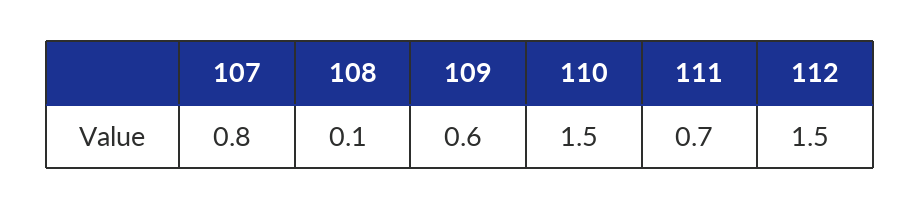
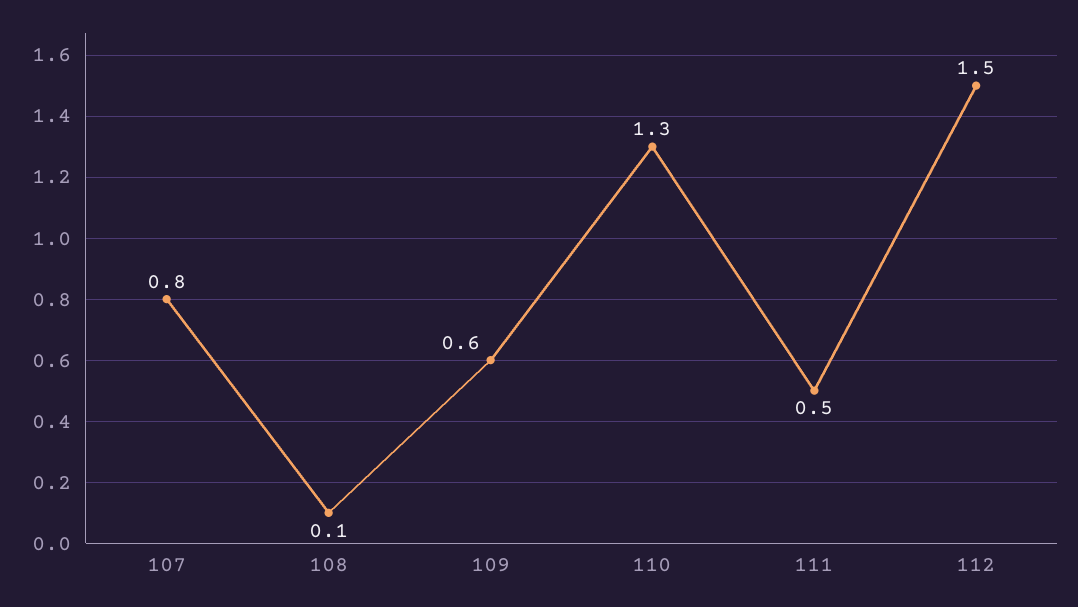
110: 1.5 -> 1.3
111: 0.7 -> 0.5

